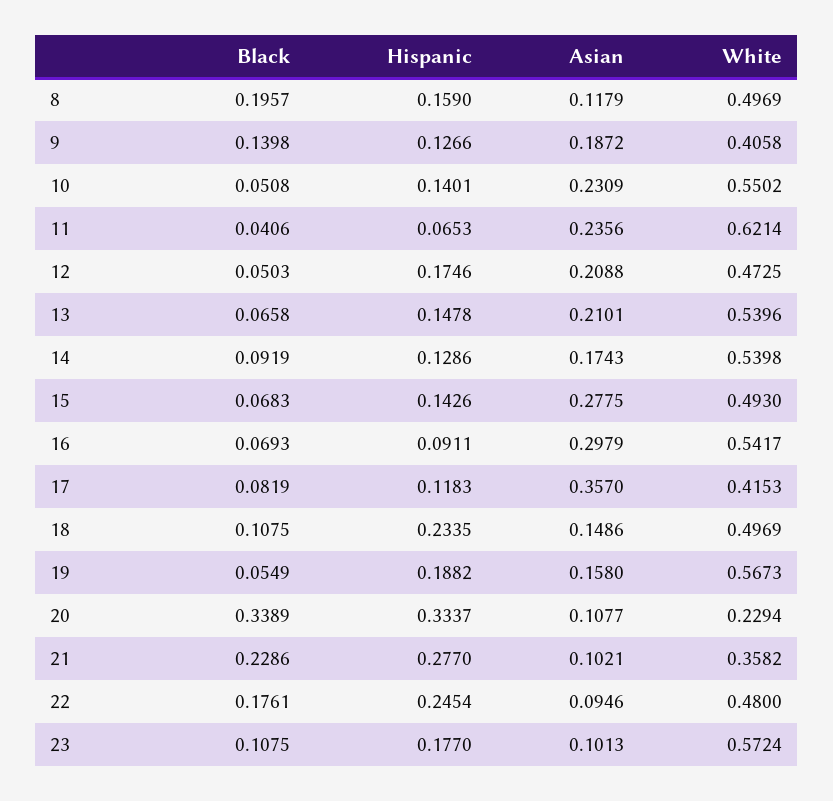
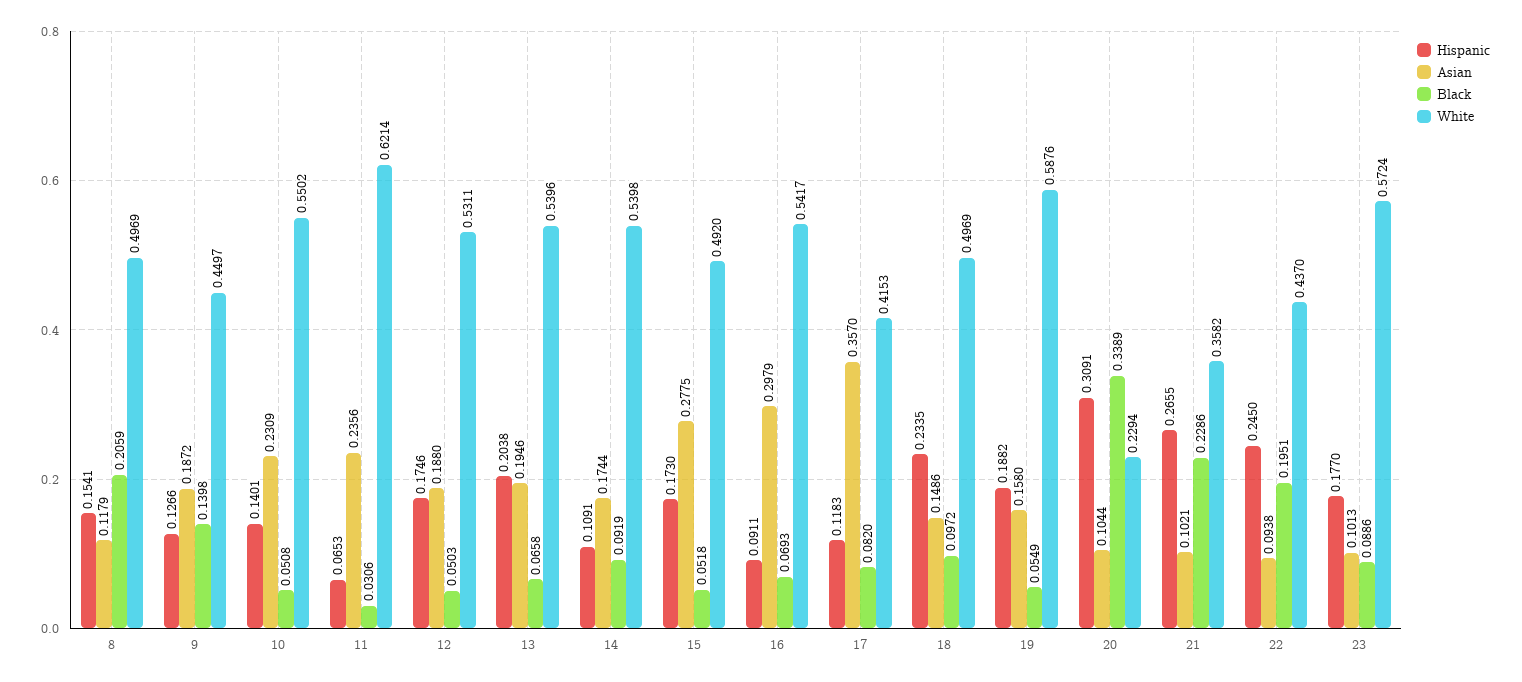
Black, 8: 0.1957 -> 0.2059
Hispanic, 8: 0.159 -> 0.1541
White, 9: 0.4058 -> 0.4497
Black, 11: 0.0406 -> 0.0306
Asian, 12: 0.2088 -> 0.188
White, 12: 0.4725 -> 0.5311
Hispanic, 13: 0.1478 -> 0.2038
Asian, 13: 0.2101 -> 0.1946
Hispanic, 14: 0.1286 -> 0.1091
Asian, 14: 0.1743 -> 0.1744
Black, 15: 0.0683 -> 0.0518
Hispanic, 15: 0.1426 -> 0.173
White, 15: 0.493 -> 0.492
Black, 17: 0.0819 -> 0.082
Black, 18: 0.1075 -> 0.0972
White, 19: 0.5673 -> 0.5876
Hispanic, 20: 0.3337 -> 0.3091
Asian, 20: 0.1077 -> 0.1044
Hispanic, 21: 0.277 -> 0.2655
Black, 22: 0.1761 -> 0.1951
Hispanic, 22: 0.2454 -> 0.245
Asian, 22: 0.0946 -> 0.0938
White, 22: 0.48 -> 0.437
Black, 23: 0.1075 -> 0.0886

